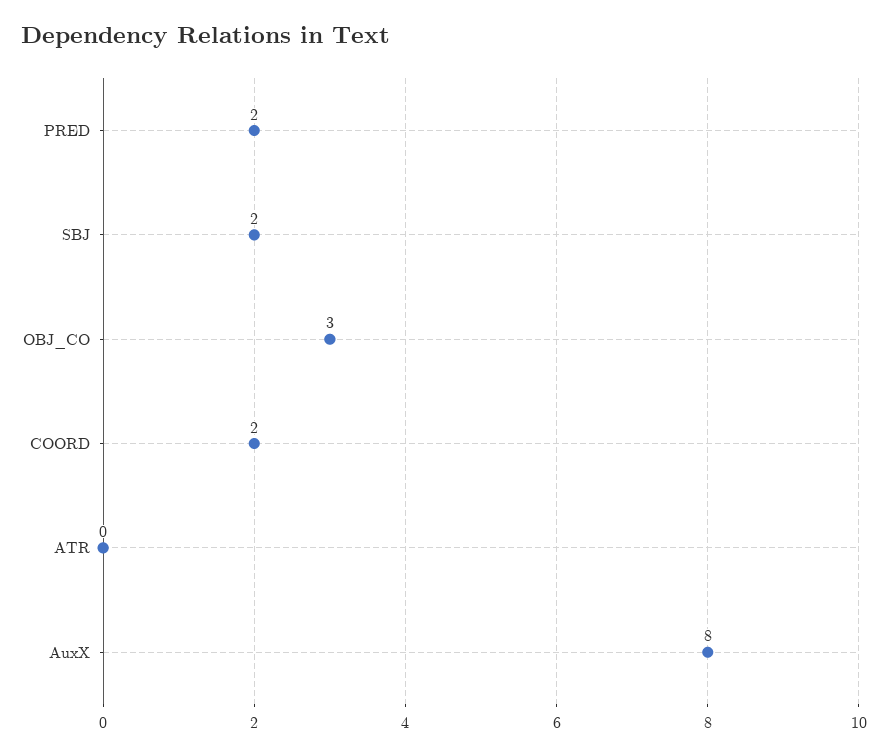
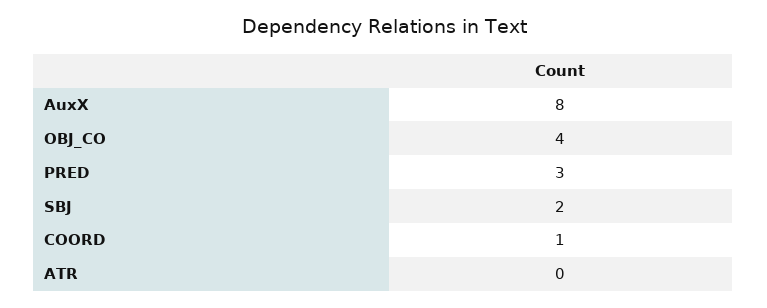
PRED: 2 -> 3
OBJ_CO: 3 -> 4
COORD: 2 -> 1

